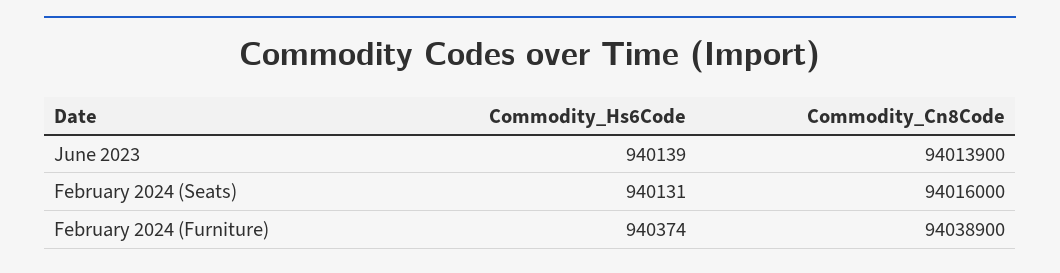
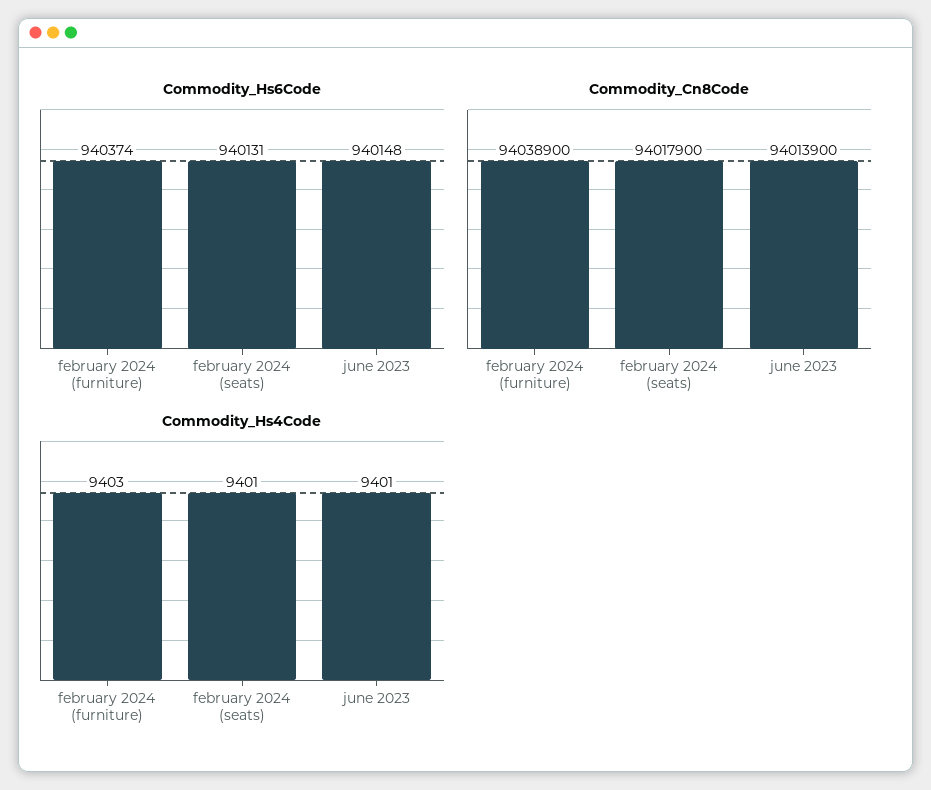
Commodity_Hs6Code, June 2023: 940139 -> 940148
Commodity_Cn8Code, February 2024 (Seats): 94016000 -> 94017900
Commodity_Hs4Code, February 2024 (Furniture): none -> 9403
Commodity_Hs4Code, February 2024 (Seats): none -> 9401
Commodity_Hs4Code, June 2023: none -> 9401

